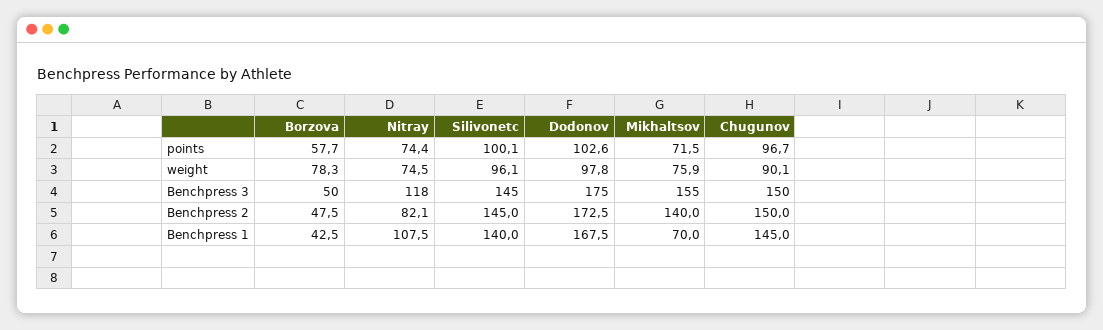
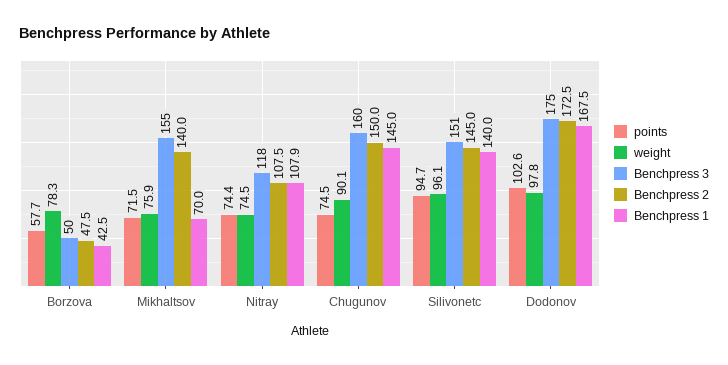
points, Silivonetc: 100.1 -> 94.7
points, Chugunov: 96.7 -> 74.5
Benchpress 3, Silivonetc: 145 -> 151
Benchpress 3, Chugunov: 150 -> 160
Benchpress 2, Nitray: 82.1 -> 107.5
Benchpress 1, Nitray: 107.5 -> 107.9

